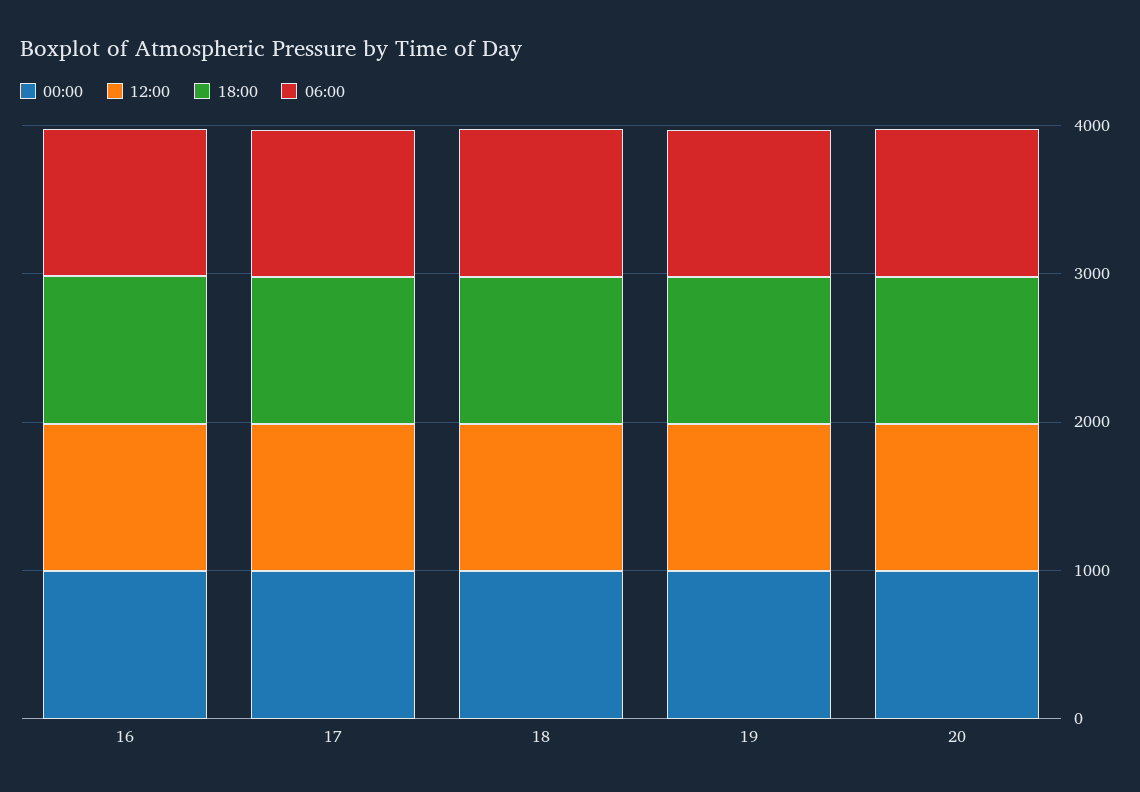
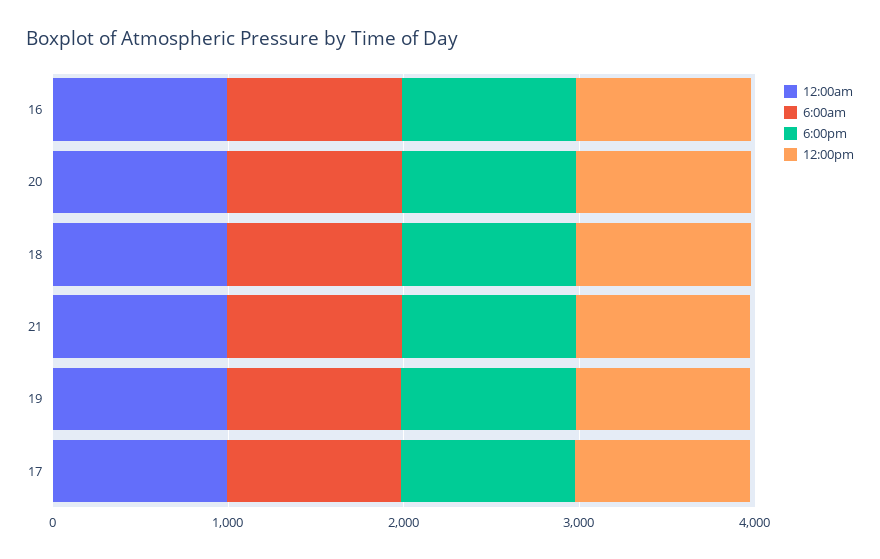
00:00, 21: none -> 1000
06:00, 21: none -> 1000
18:00, 21: none -> 1000
12:00, 21: none -> 1000

